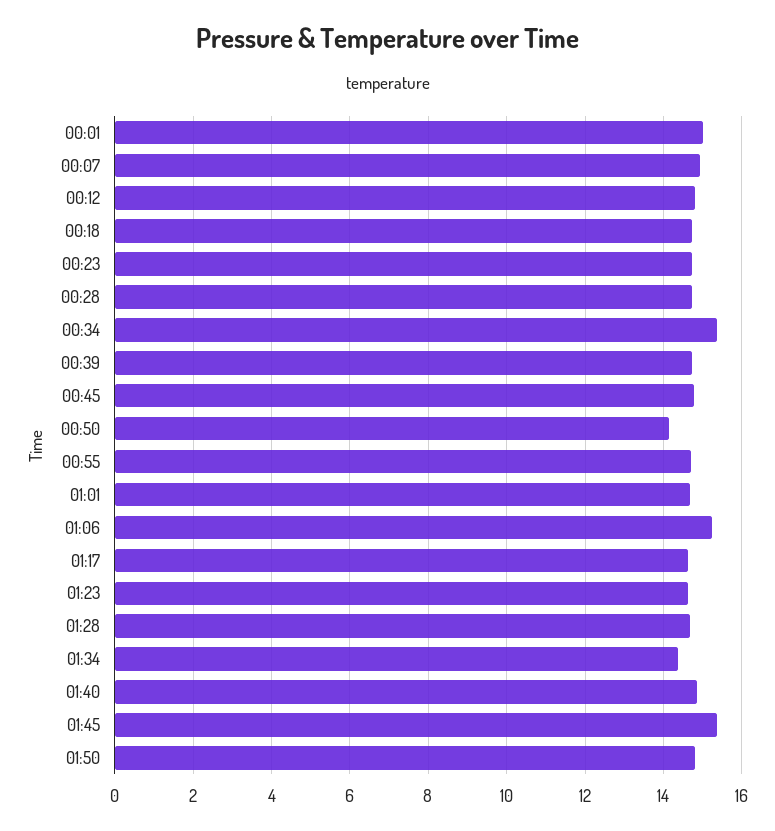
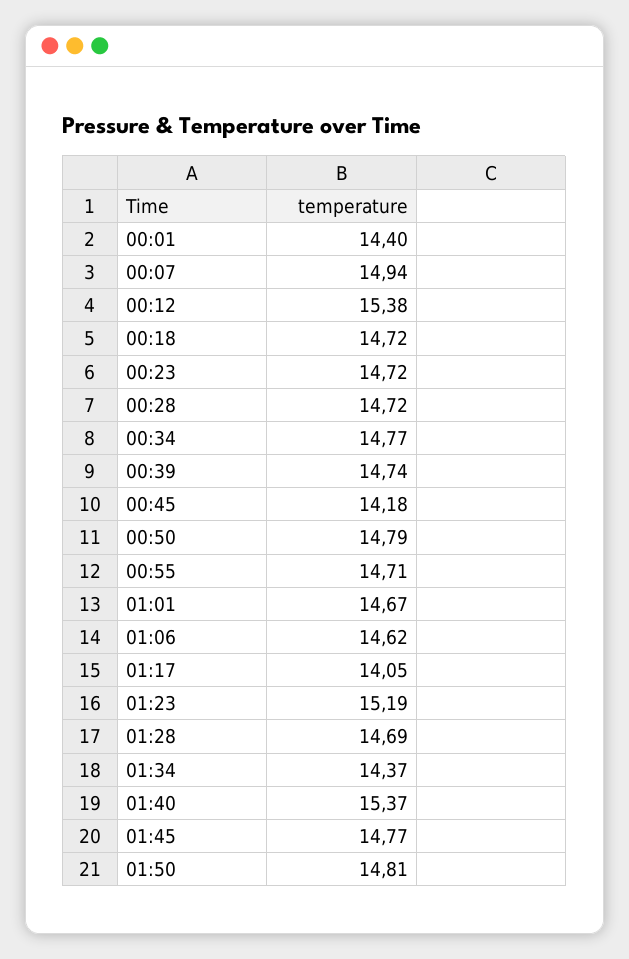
00:01: 15 -> 14.4
00:12: 14.8 -> 15.38
00:34: 15.4 -> 14.77
00:45: 14.8 -> 14.18
00:50: 14.2 -> 14.79
01:06: 15.2 -> 14.62
01:17: 14.6 -> 14.05
01:23: 14.6 -> 15.19
01:40: 14.8 -> 15.37
01:45: 15.4 -> 14.77

